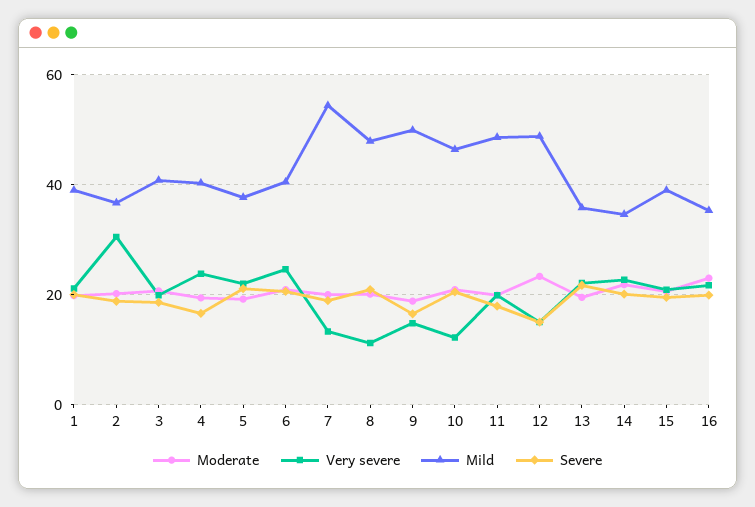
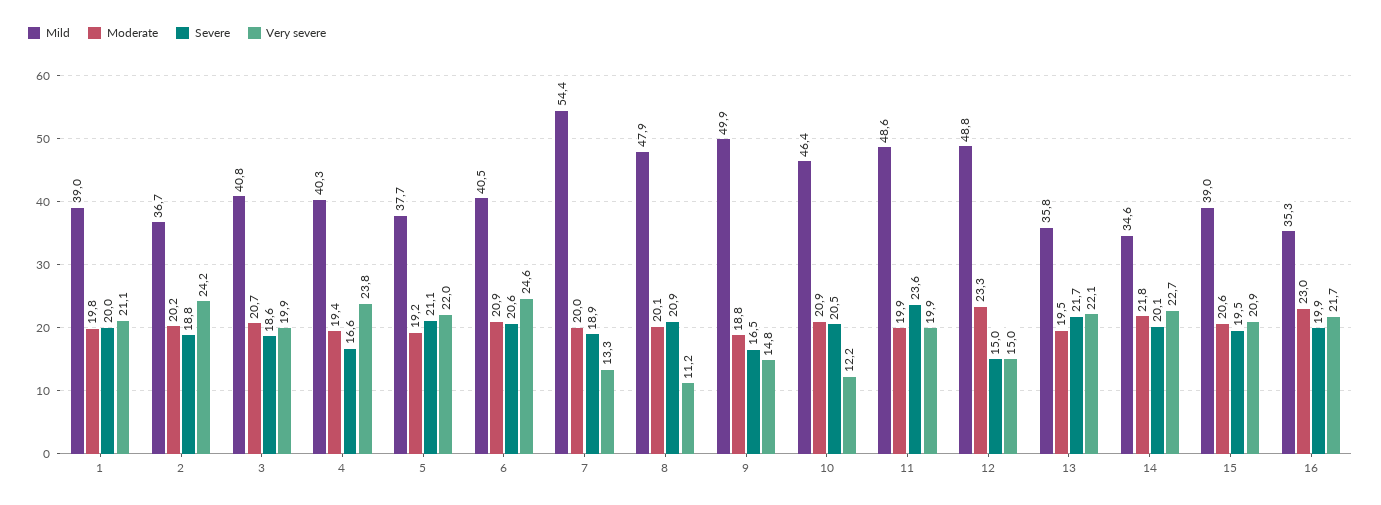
Very severe, 2: 30 -> 24.2
Severe, 11: 18 -> 23.6

